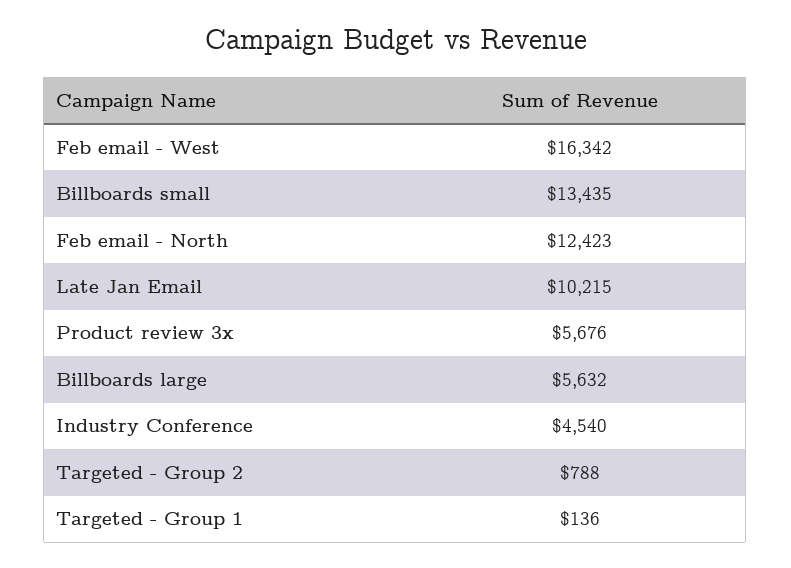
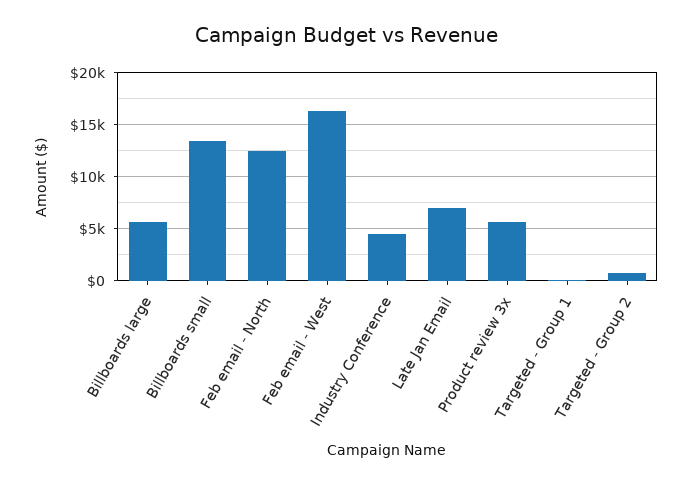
Late Jan Email: 10215 -> 7000

